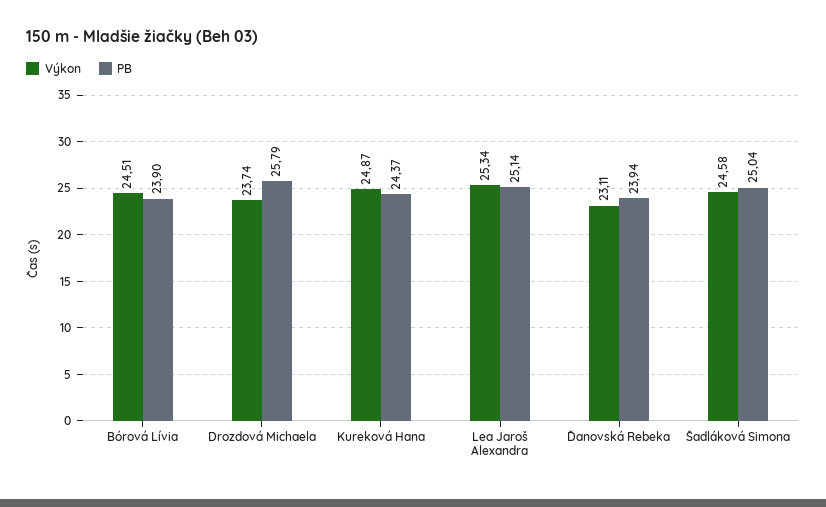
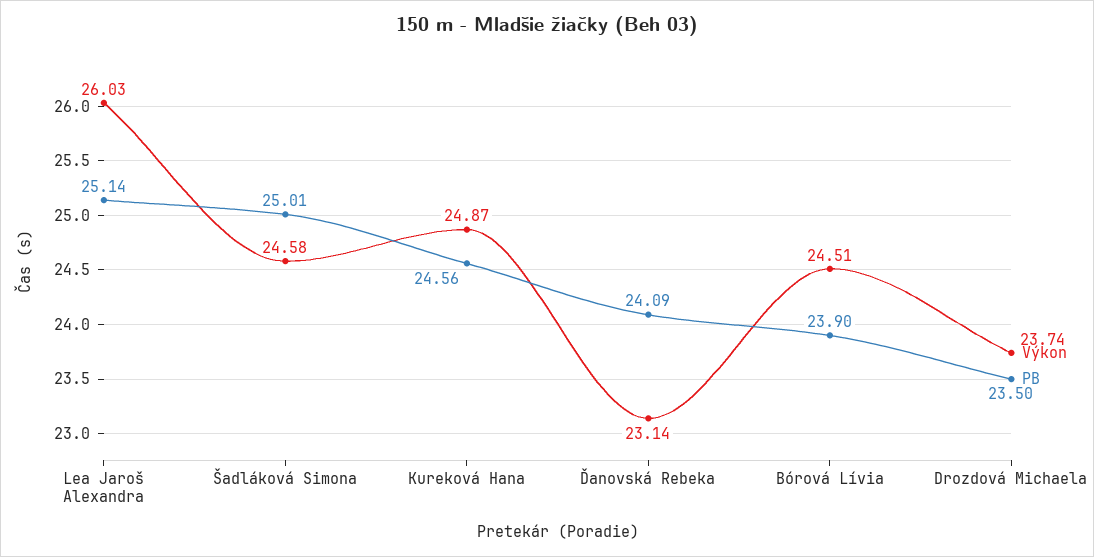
PB, Drozdová Michaela: 25.79 -> 23.5
PB, Kureková Hana: 24.37 -> 24.56
Výkon, Lea Jaroš Alexandra: 25.34 -> 26.03
Výkon, Ďanovská Rebeka: 23.11 -> 23.14
PB, Ďanovská Rebeka: 23.94 -> 24.09
PB, Šadláková Simona: 25.04 -> 25.01

